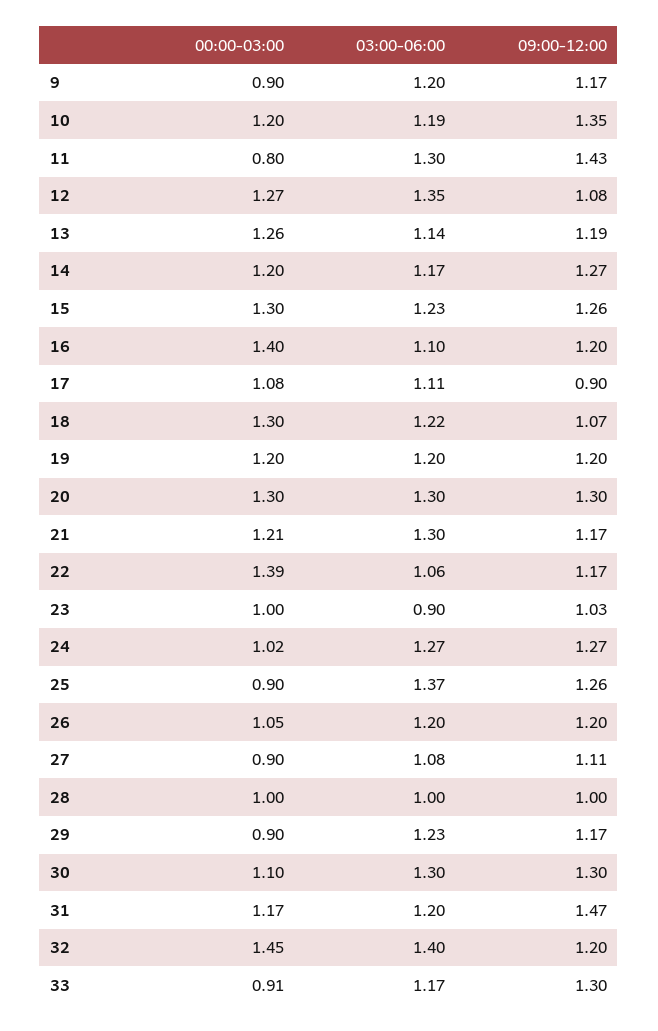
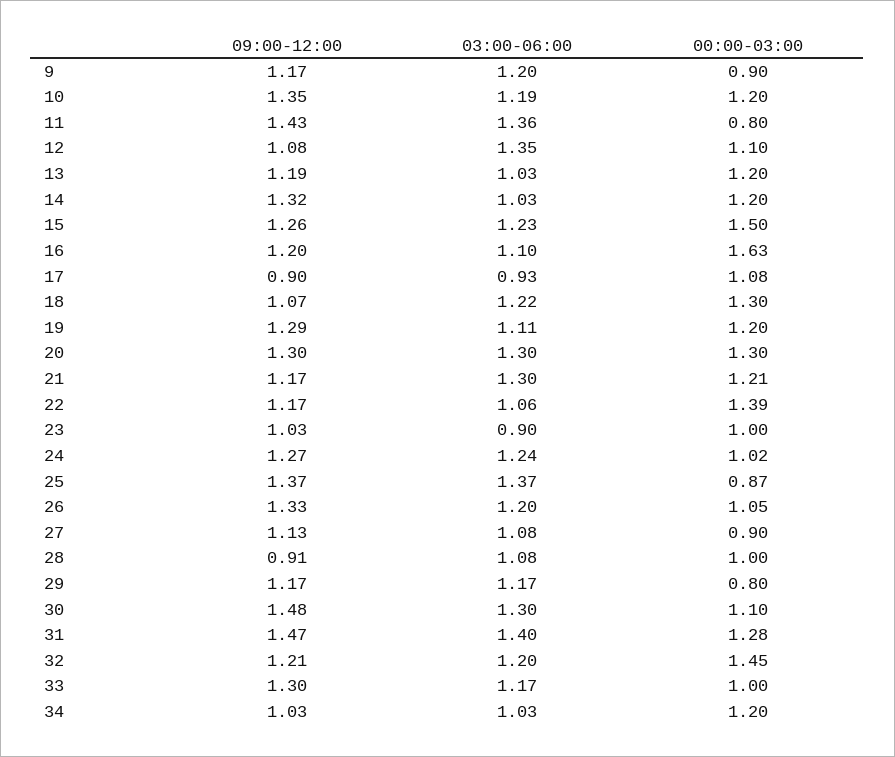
03:00-06:00, 11: 1.3 -> 1.36
00:00-03:00, 12: 1.27 -> 1.1
00:00-03:00, 13: 1.26 -> 1.2
03:00-06:00, 13: 1.14 -> 1.03
03:00-06:00, 14: 1.17 -> 1.03
09:00-12:00, 14: 1.27 -> 1.32
00:00-03:00, 15: 1.3 -> 1.5
00:00-03:00, 16: 1.4 -> 1.63
03:00-06:00, 17: 1.11 -> 0.93
03:00-06:00, 19: 1.2 -> 1.11
09:00-12:00, 19: 1.2 -> 1.29
03:00-06:00, 24: 1.27 -> 1.24
00:00-03:00, 25: 0.9 -> 0.87
09:00-12:00, 25: 1.26 -> 1.37
09:00-12:00, 26: 1.2 -> 1.33
09:00-12:00, 27: 1.11 -> 1.13
03:00-06:00, 28: 1 -> 1.08
09:00-12:00, 28: 1 -> 0.91
00:00-03:00, 29: 0.9 -> 0.8
03:00-06:00, 29: 1.23 -> 1.17
09:00-12:00, 30: 1.3 -> 1.48
00:00-03:00, 31: 1.17 -> 1.28
03:00-06:00, 31: 1.2 -> 1.4
03:00-06:00, 32: 1.4 -> 1.2
09:00-12:00, 32: 1.2 -> 1.21
00:00-03:00, 33: 0.91 -> 1
09:00-12:00, 34: none -> 1.03
03:00-06:00, 34: none -> 1.03
00:00-03:00, 34: none -> 1.2

